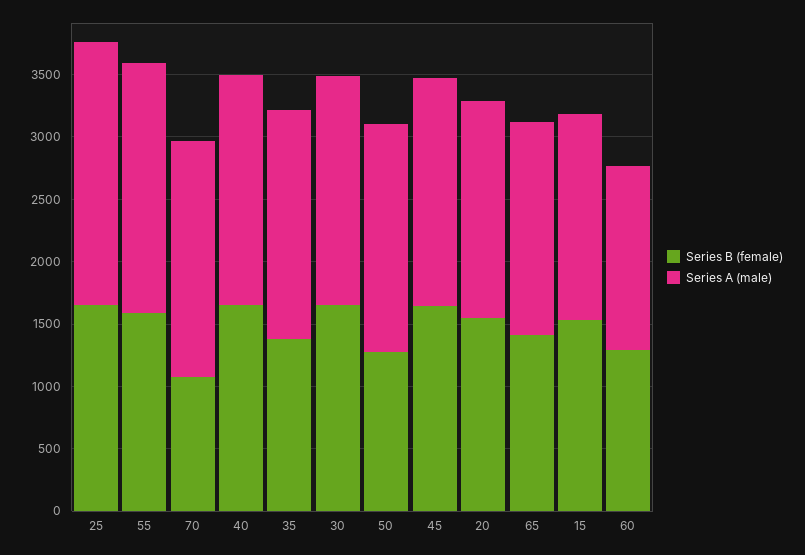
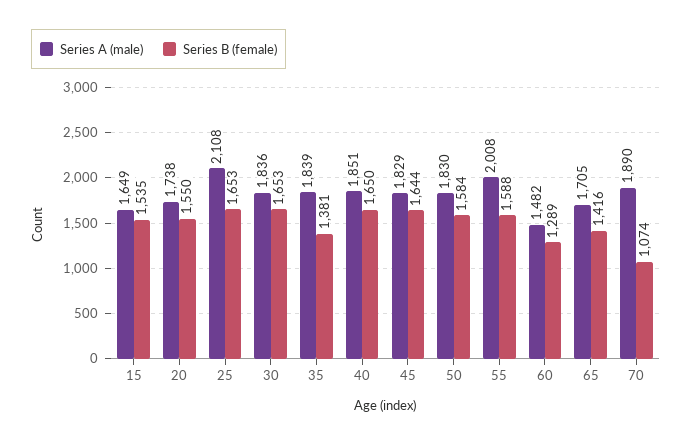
Series B (female), 50: 1300 -> 1584

